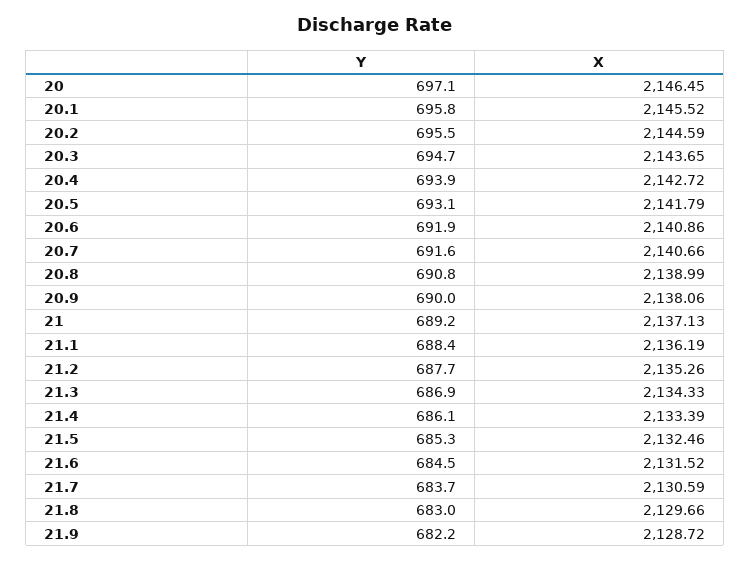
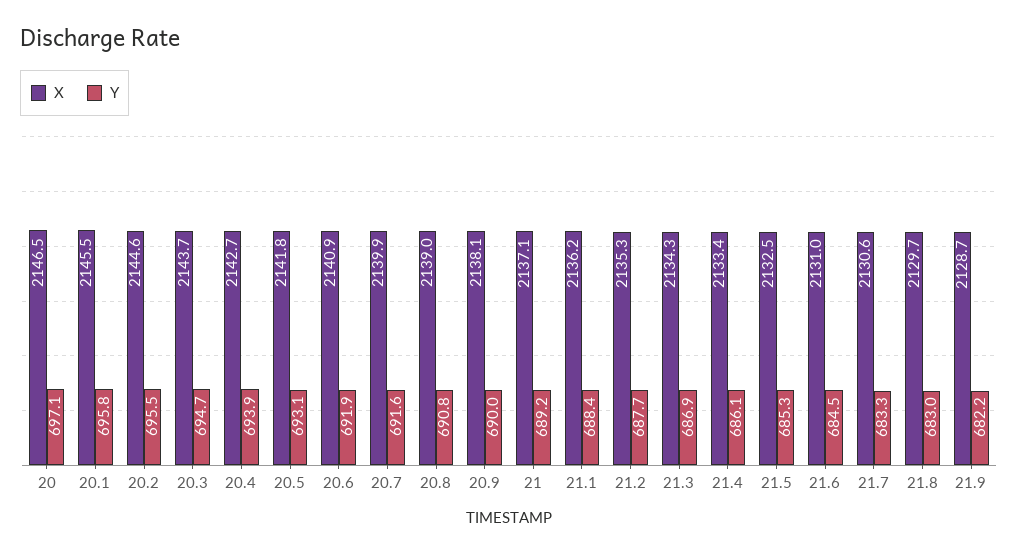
X, 20.7: 2140.66 -> 2139.9
X, 21.6: 2131.52 -> 2131
Y, 21.7: 683.7 -> 683.3

